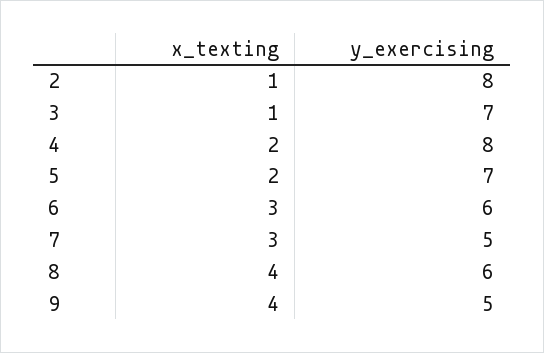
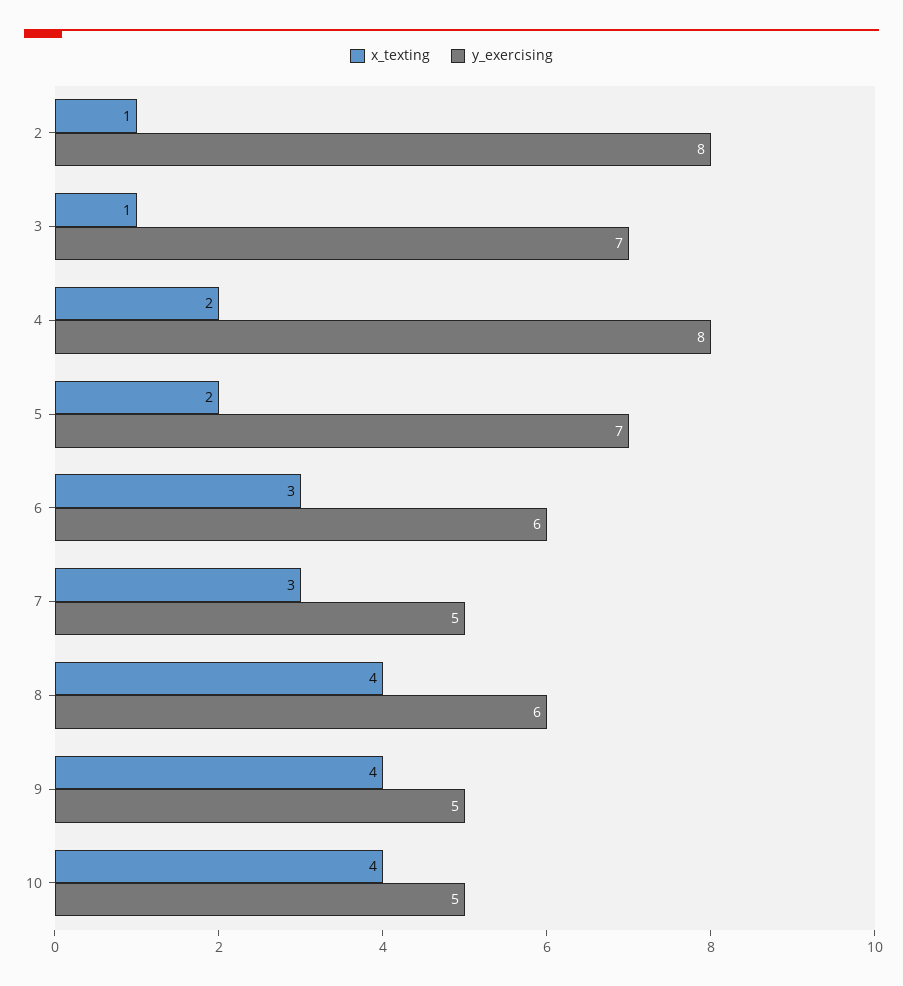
x_texting, 10: none -> 4
y_exercising, 10: none -> 5

